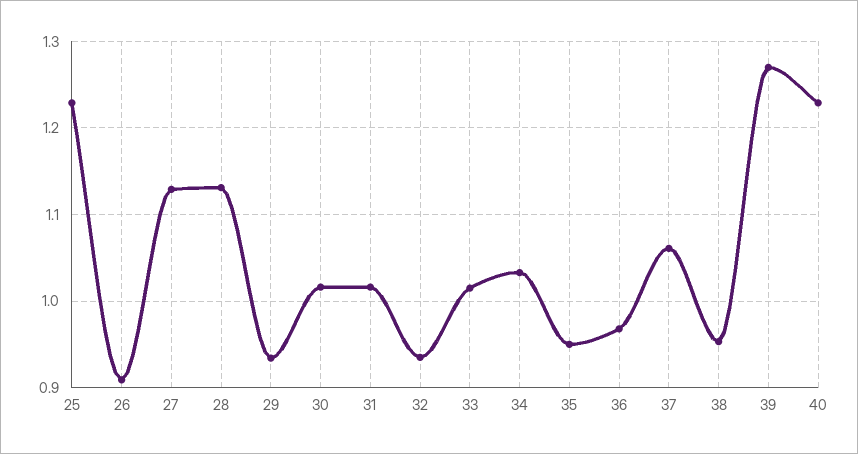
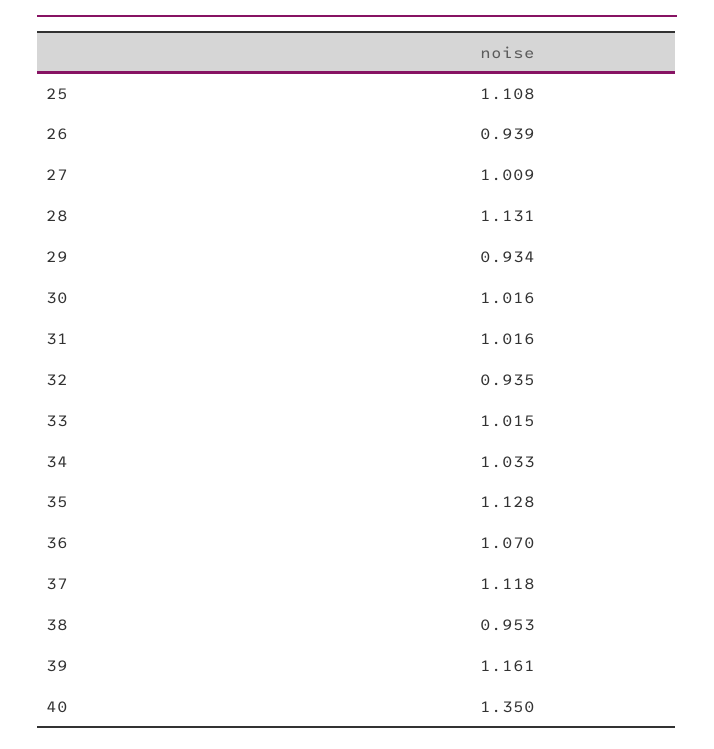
25: 1.23 -> 1.108
26: 0.91 -> 0.939
27: 1.13 -> 1.009
35: 0.95 -> 1.128
36: 0.97 -> 1.07
37: 1.06 -> 1.118
39: 1.27 -> 1.161
40: 1.23 -> 1.35

